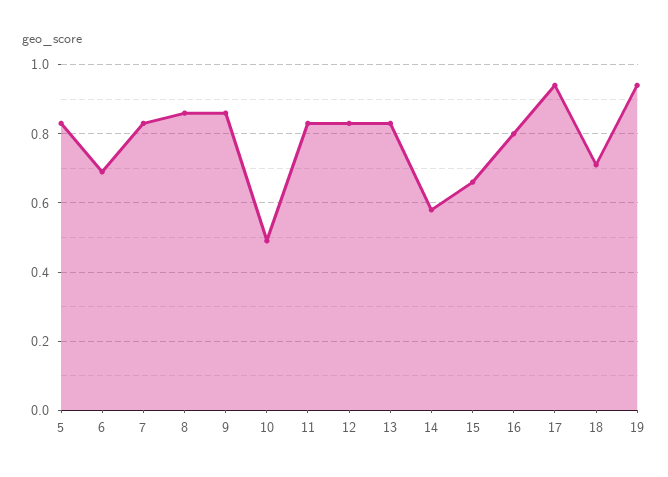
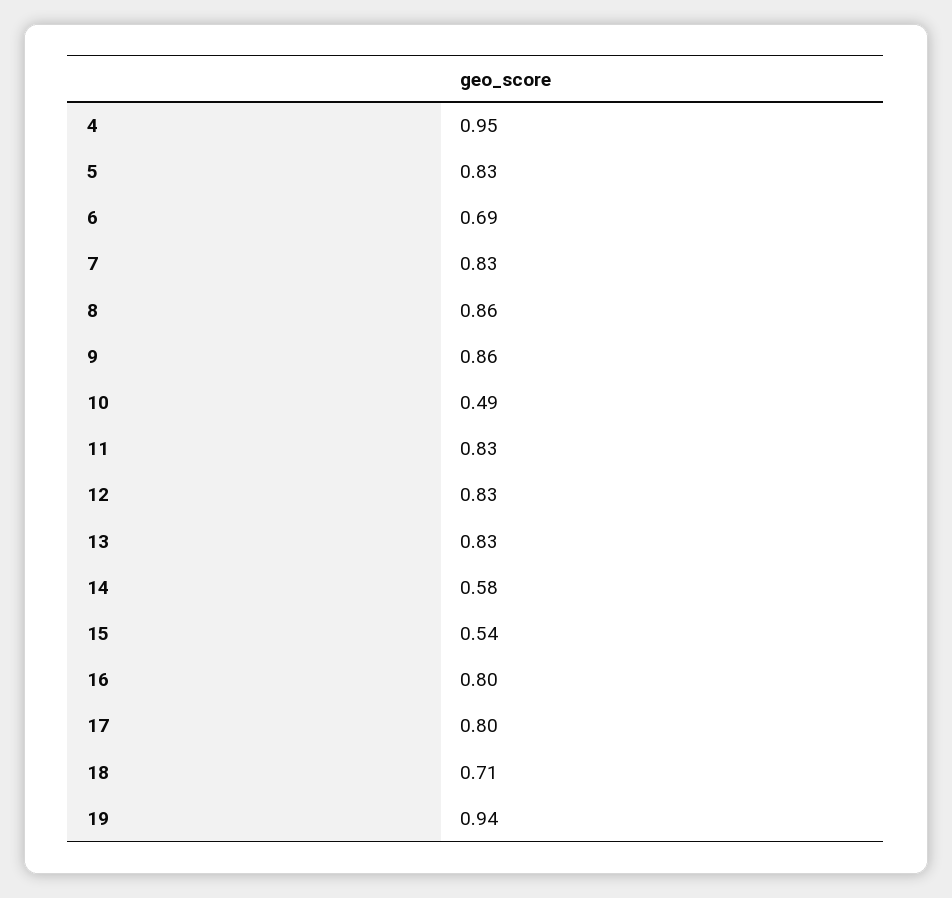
15: 0.65 -> 0.54
17: 0.95 -> 0.8
4: none -> 0.95

